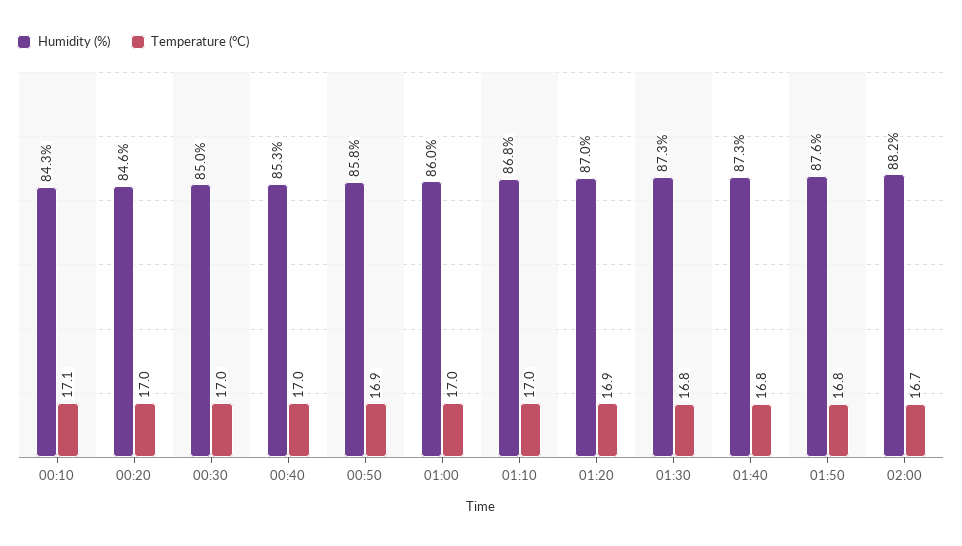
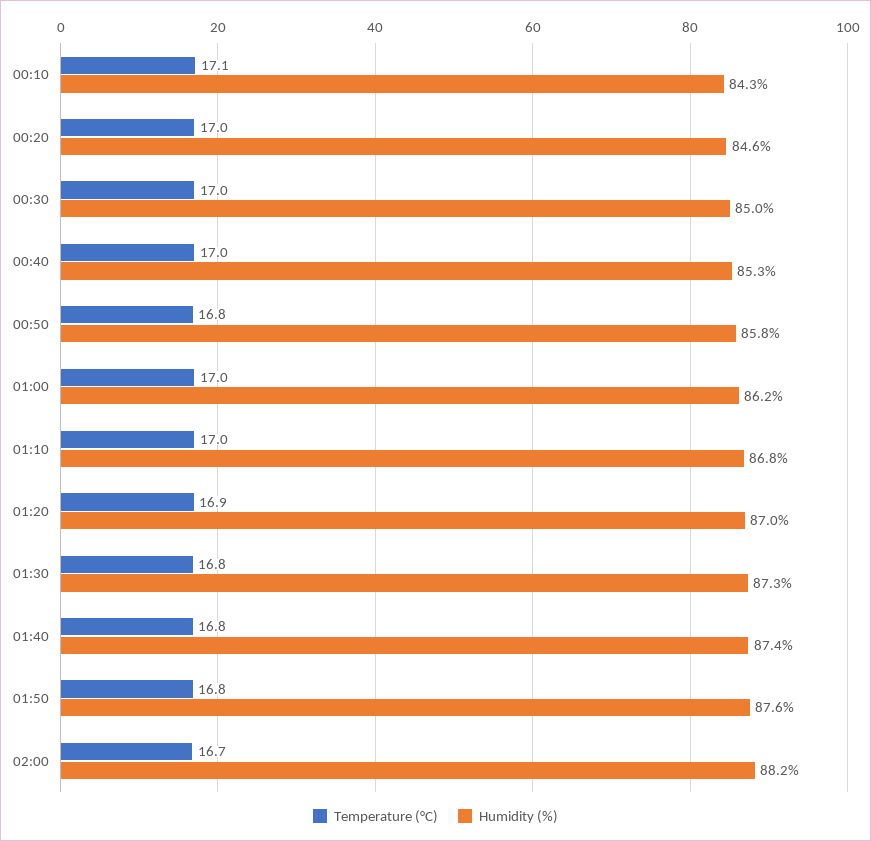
Temperature (°C), 00:50: 16.9 -> 16.8
Humidity (%), 01:00: 86 -> 86.2
Humidity (%), 01:40: 87.3 -> 87.4

